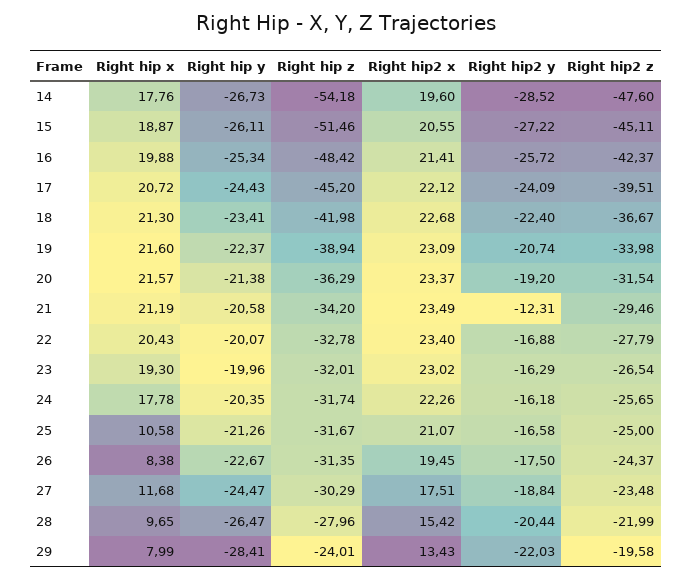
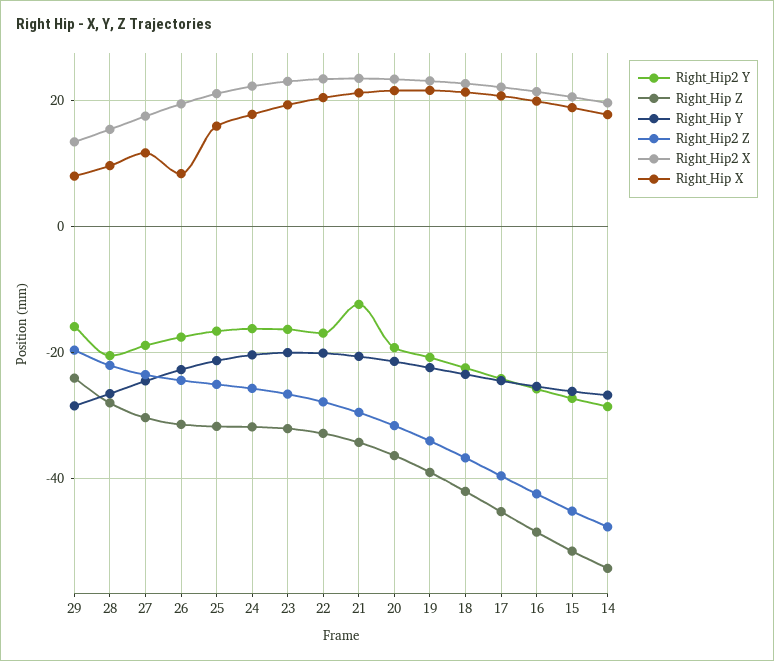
Right hip x, 25: 10.58 -> 16
Right hip2 y, 29: -22.03 -> -16

